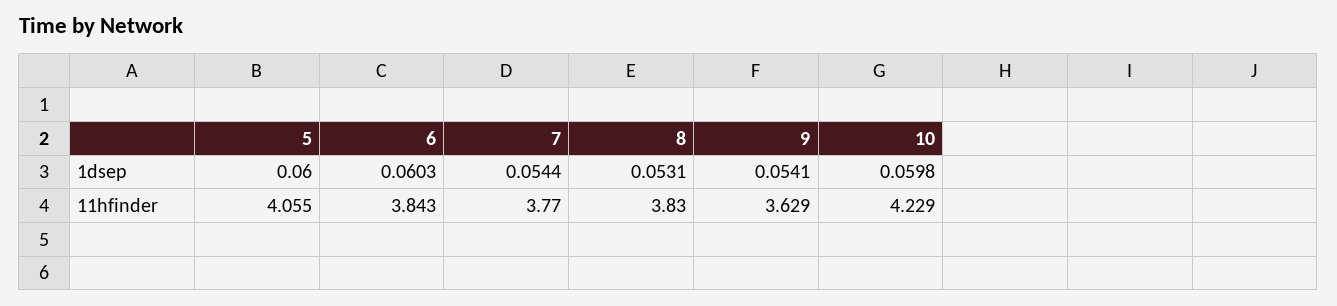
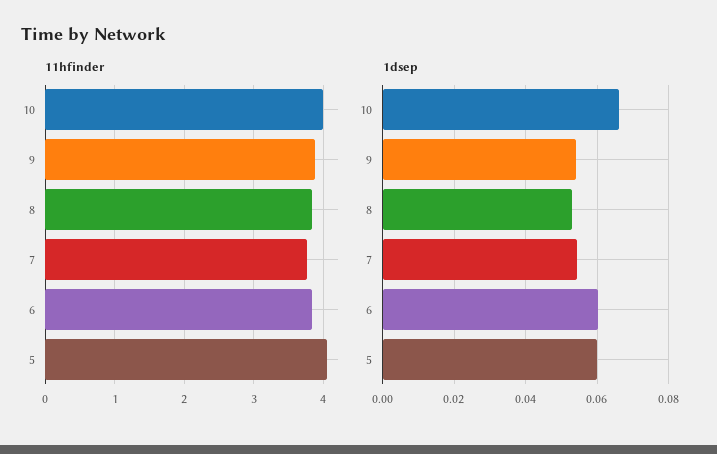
1dsep, 10: 0.0598 -> 0.066
11hfinder, 9: 3.629 -> 3.9
11hfinder, 10: 4.229 -> 4

